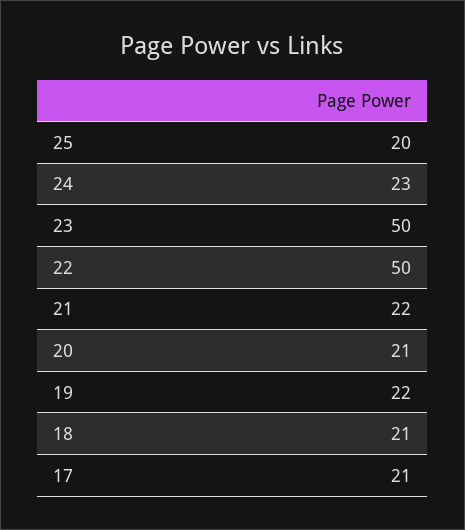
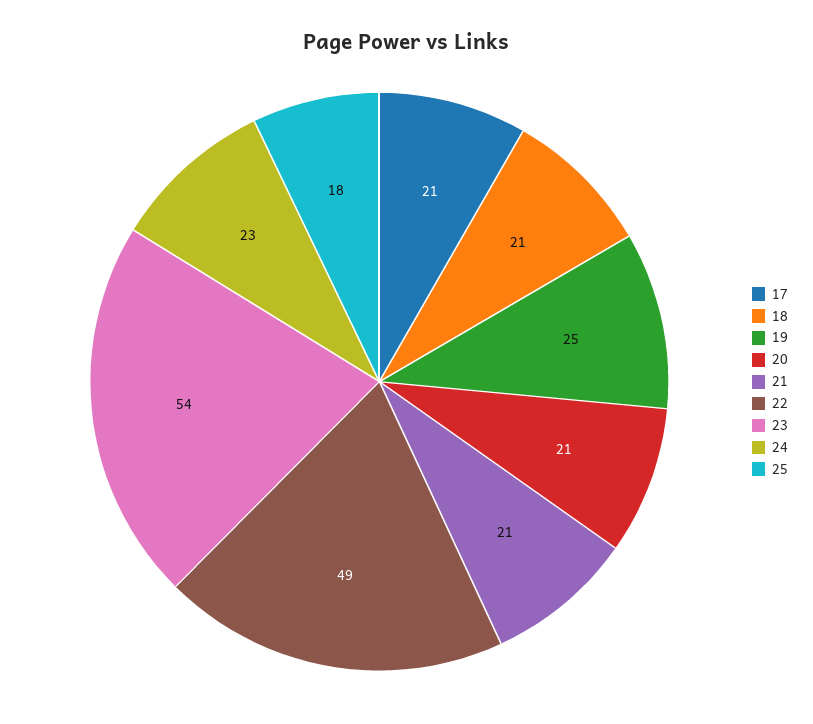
25: 20 -> 18
23: 50 -> 54
22: 50 -> 49
21: 22 -> 21
19: 22 -> 25

